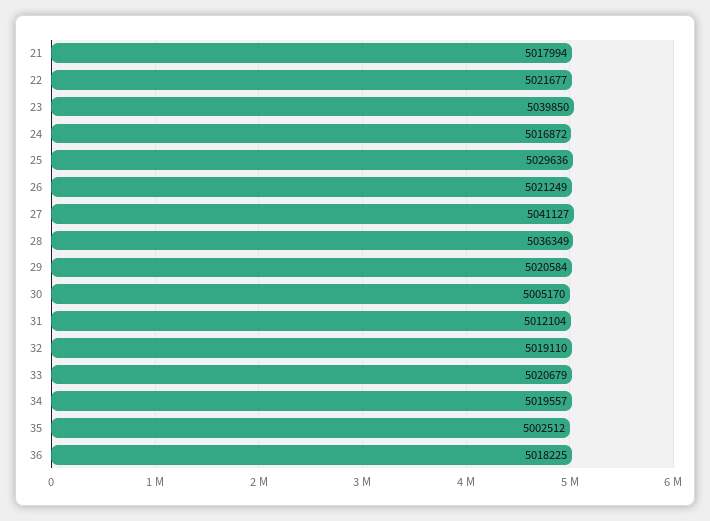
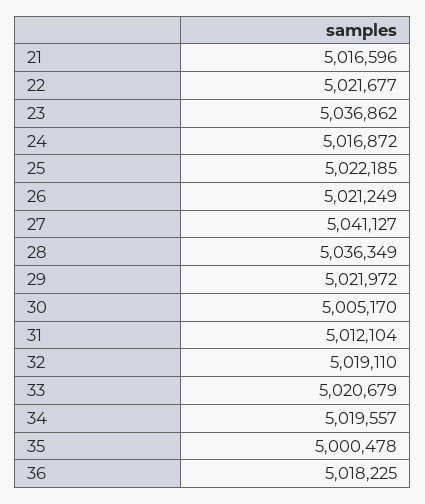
21: 5017994 -> 5016596
23: 5039850 -> 5036862
25: 5029636 -> 5022185
29: 5020584 -> 5021972
35: 5002512 -> 5000478

